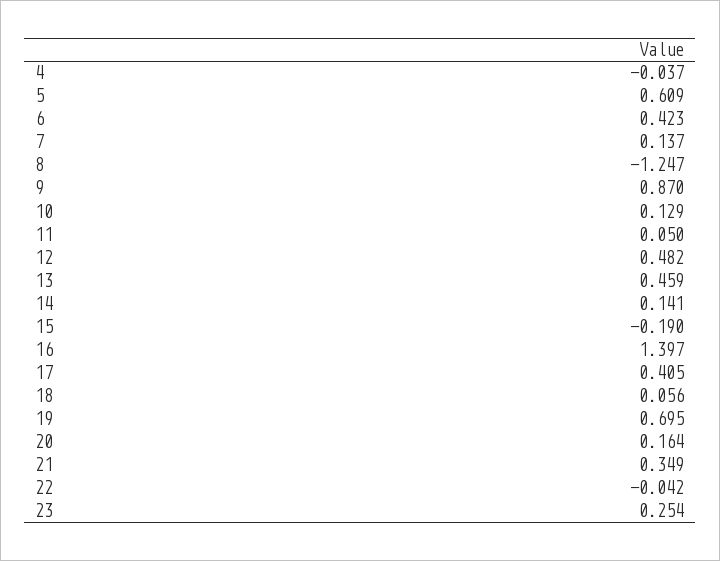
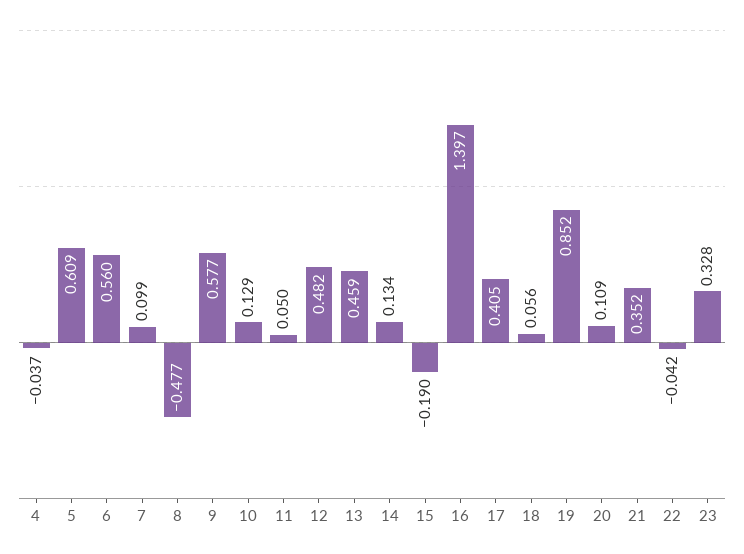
6: 0.423 -> 0.56
7: 0.137 -> 0.099
8: -1.247 -> -0.477
9: 0.87 -> 0.577
14: 0.141 -> 0.134
19: 0.695 -> 0.852
20: 0.164 -> 0.109
21: 0.349 -> 0.352
23: 0.254 -> 0.328

